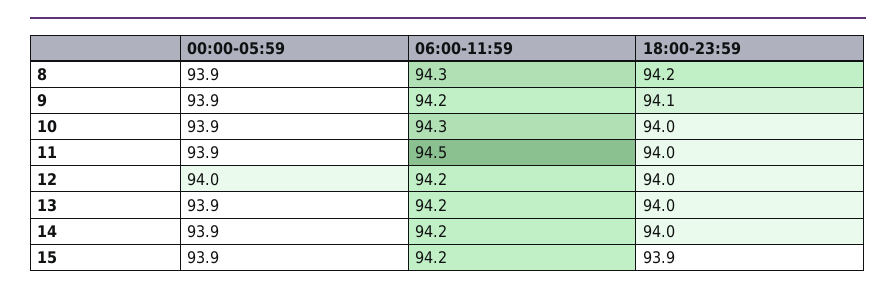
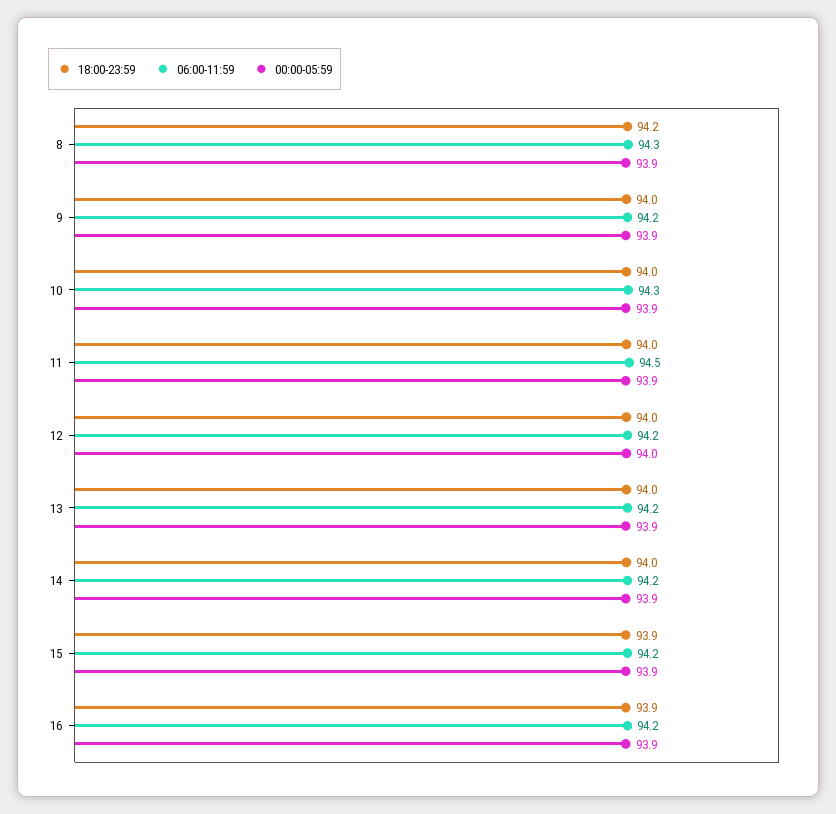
18:00-23:59, 9: 94.1 -> 94
18:00-23:59, 16: none -> 93.9
06:00-11:59, 16: none -> 94.2
00:00-05:59, 16: none -> 93.9

